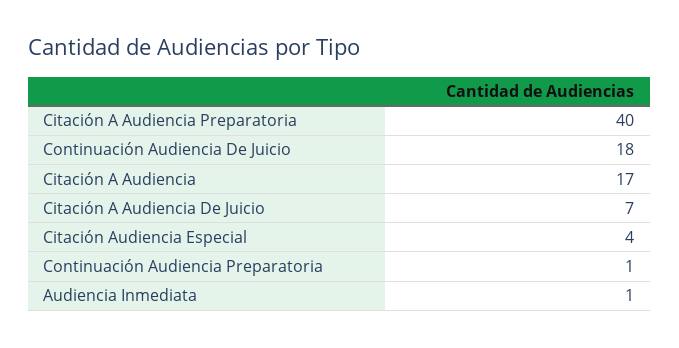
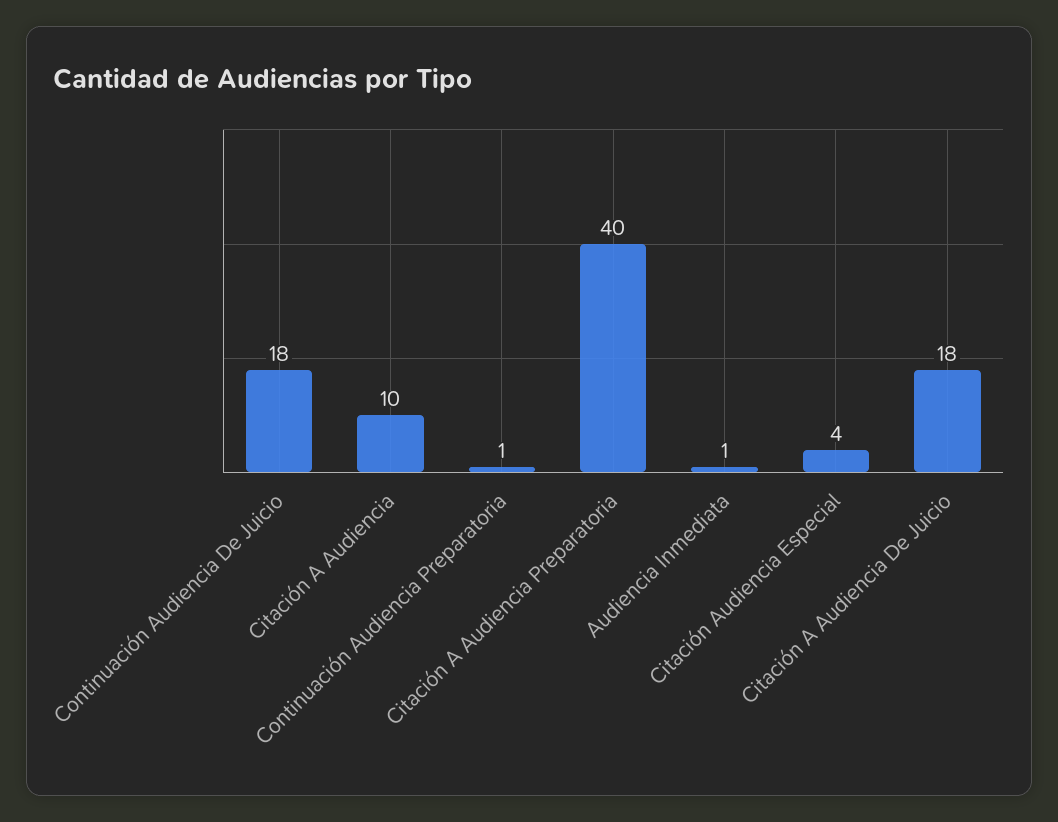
Citación A Audiencia: 17 -> 10
Citación A Audiencia De Juicio: 7 -> 18

